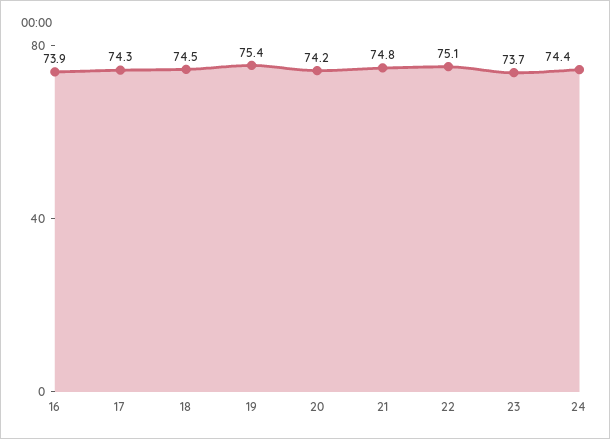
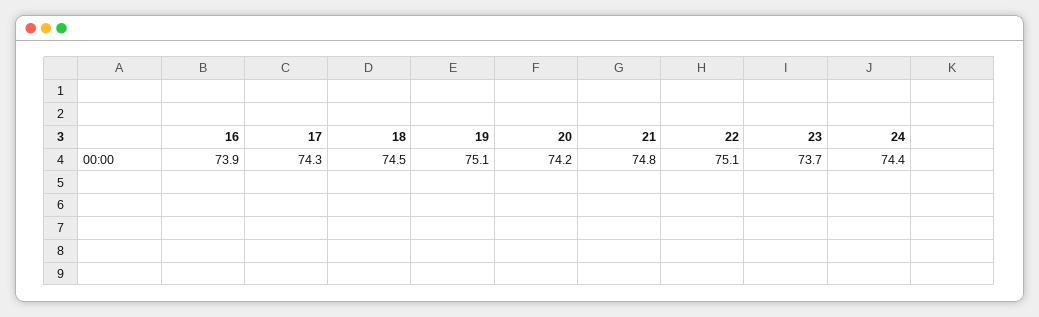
19: 75.4 -> 75.1

